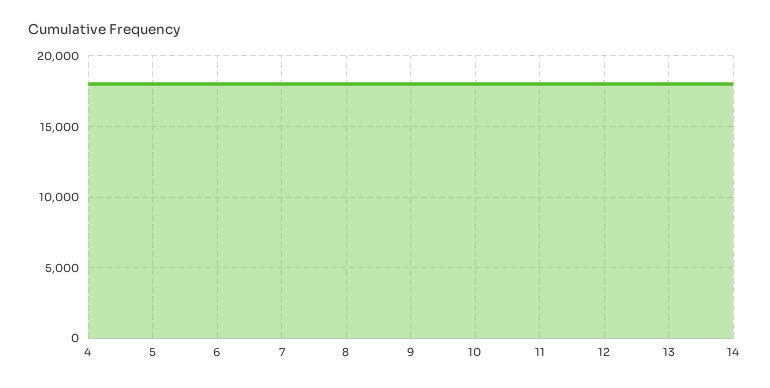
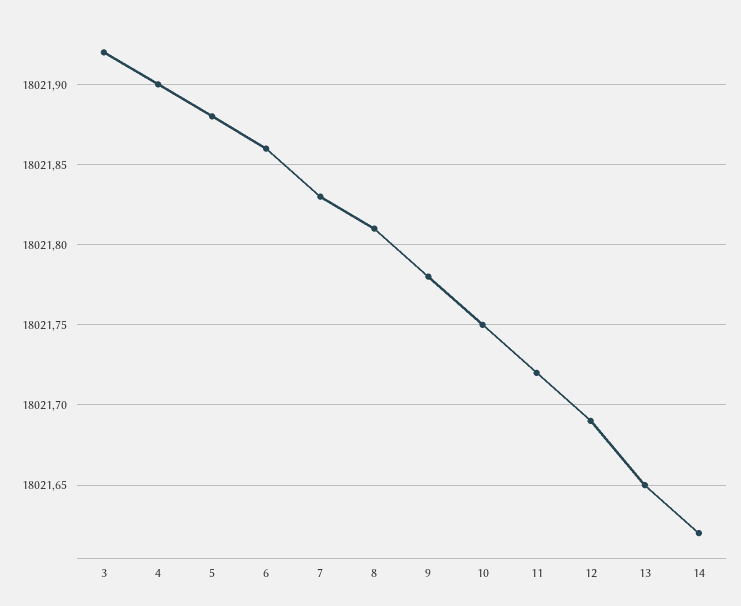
3: none -> 18021.92

